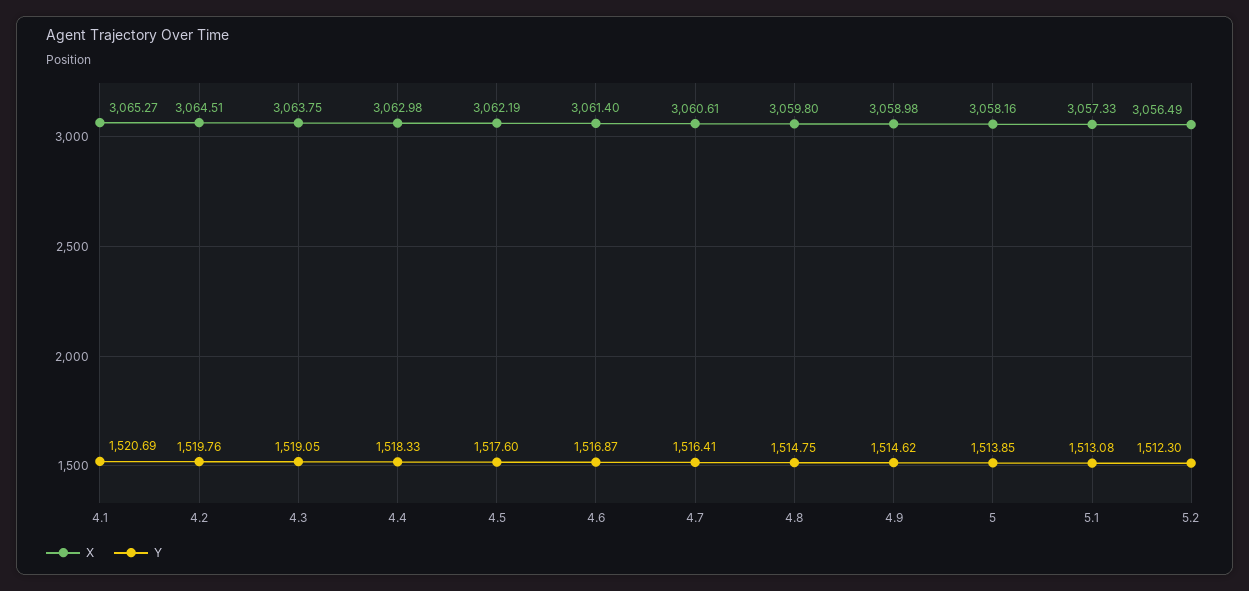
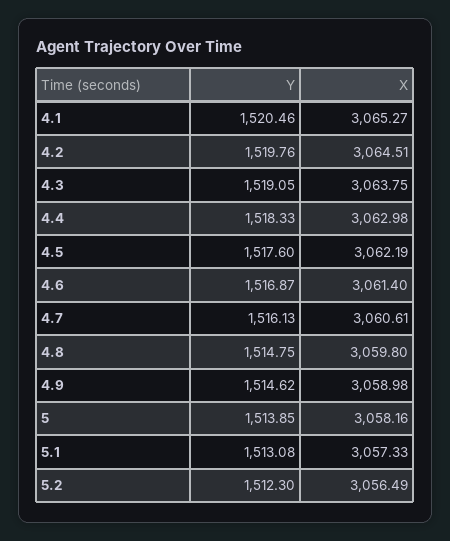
Y, 4.1: 1520.69 -> 1520.46
Y, 4.7: 1516.41 -> 1516.13

